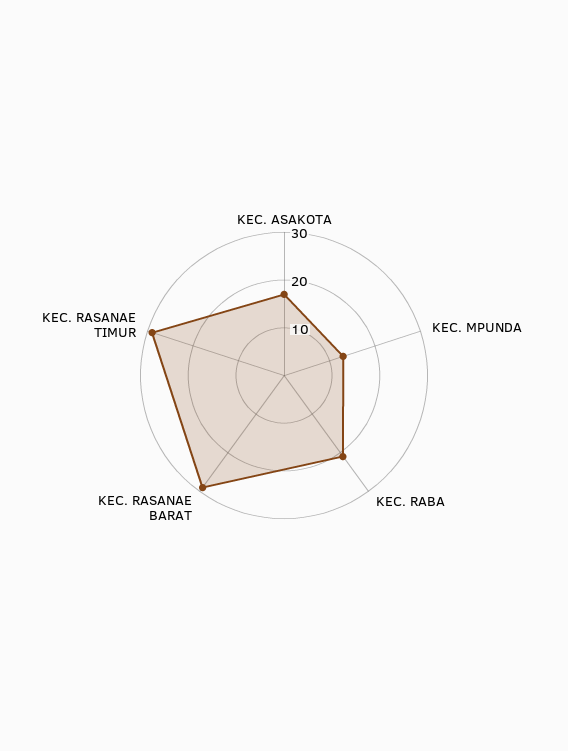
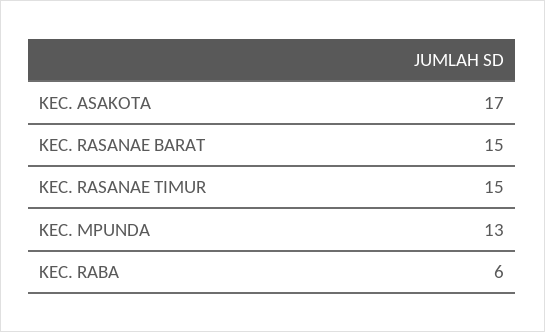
KEC. RABA: 20 -> 6
KEC. RASANAE BARAT: 30 -> 15
KEC. RASANAE TIMUR: 30 -> 15

